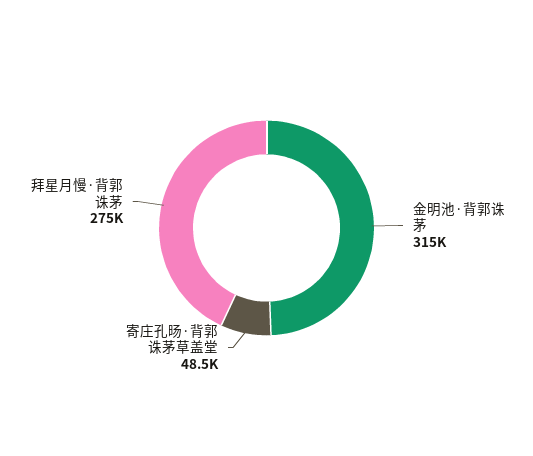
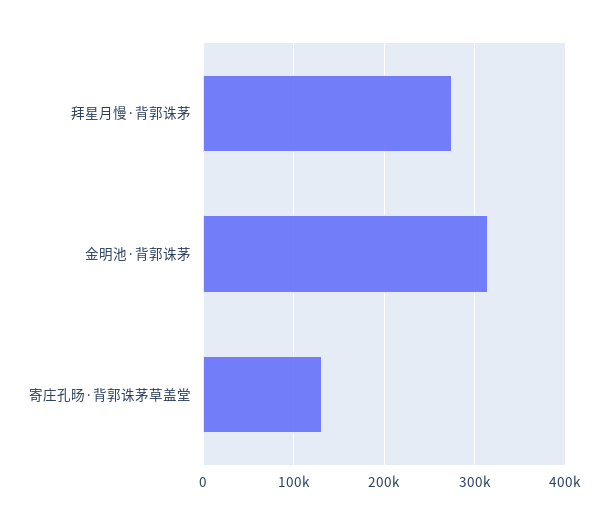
寄庄孔旸·背郭诛茅草盖堂: 48500 -> 130000

